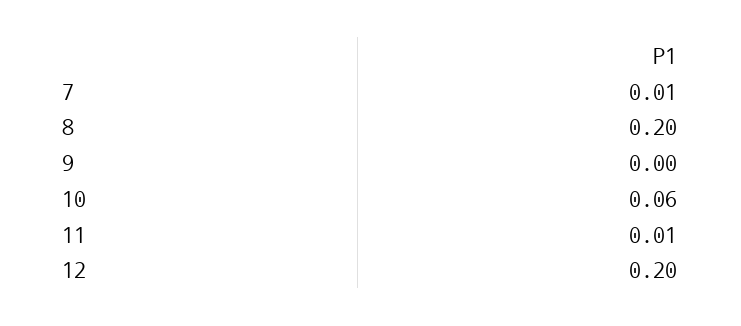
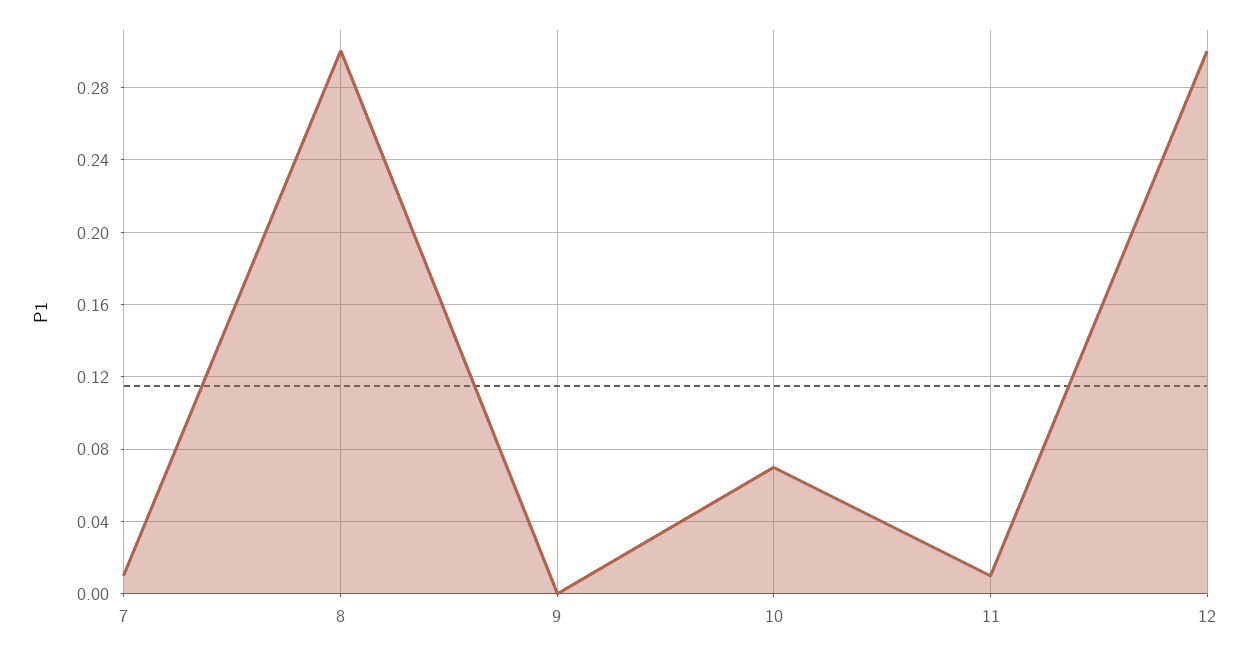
8: 0.2 -> 0.3
10: 0.06 -> 0.07
12: 0.2 -> 0.3

